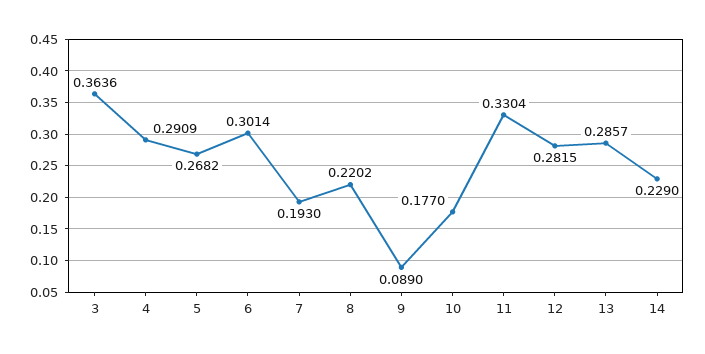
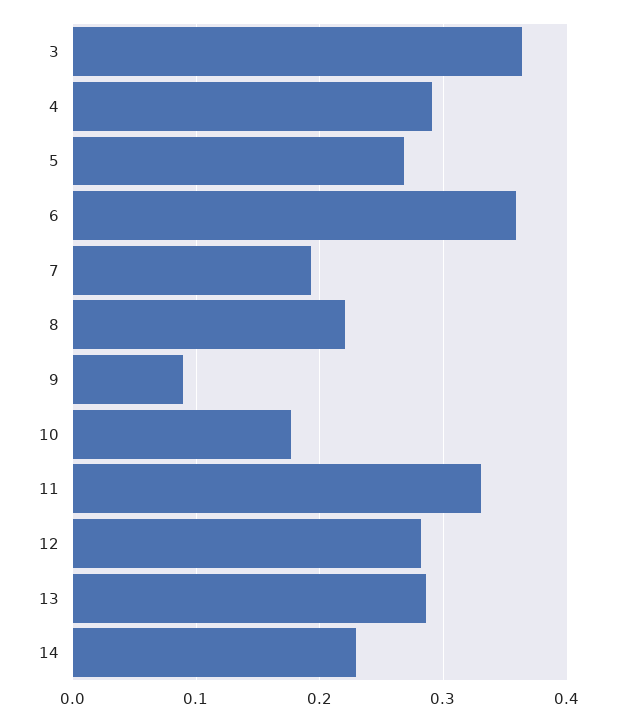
6: 0.3014 -> 0.36

